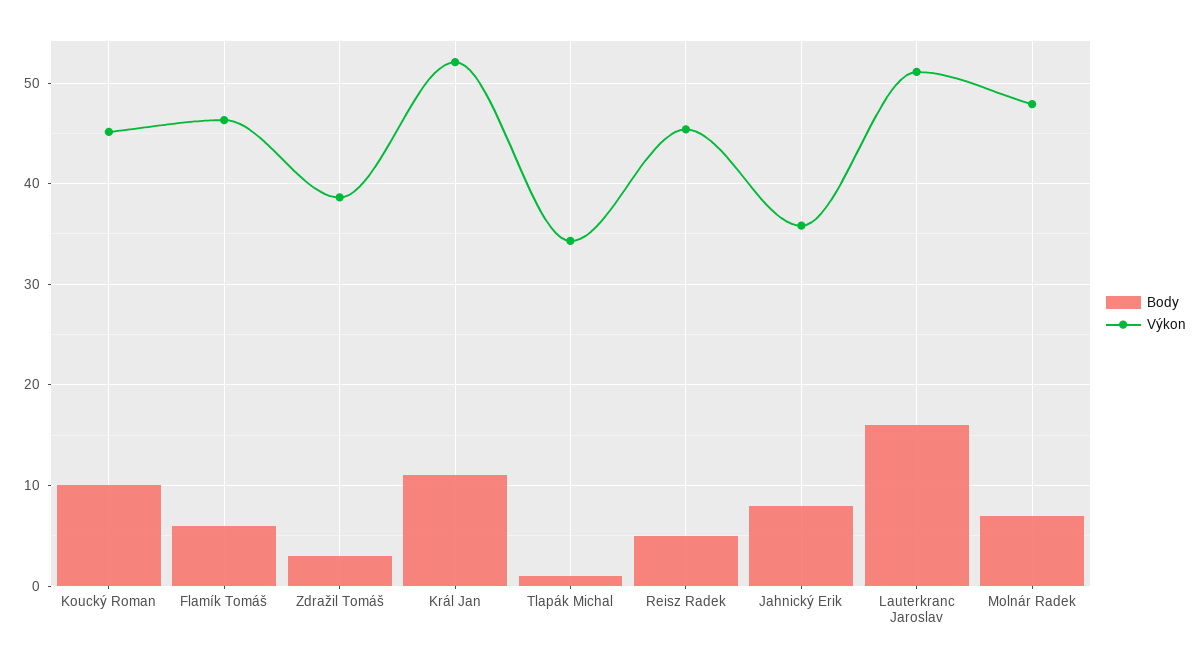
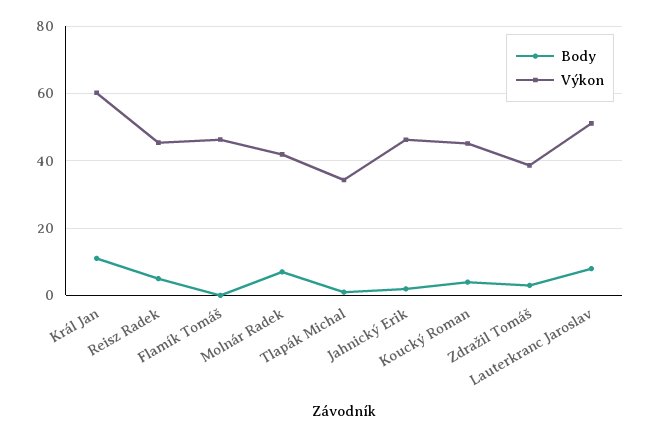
Body, Koucký Roman: 10 -> 4
Body, Flamík Tomáš: 6 -> 0
Výkon, Král Jan: 52 -> 60
Body, Jahnický Erik: 8 -> 2
Výkon, Jahnický Erik: 36 -> 46
Body, Lauterkranc Jaroslav: 16 -> 8
Výkon, Molnár Radek: 48 -> 42

